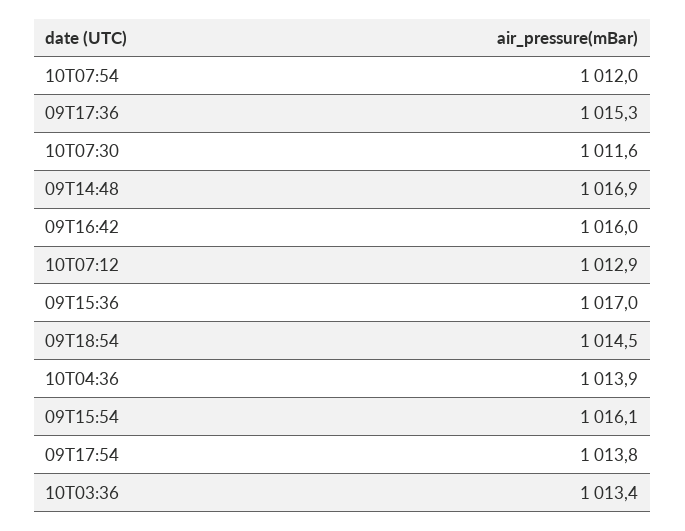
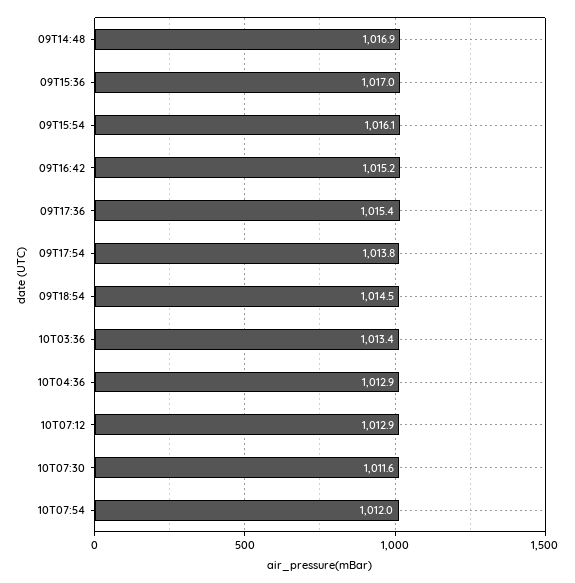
09T17:36: 1015.3 -> 1015.4
09T16:42: 1016 -> 1015.2
10T04:36: 1013.9 -> 1012.9

